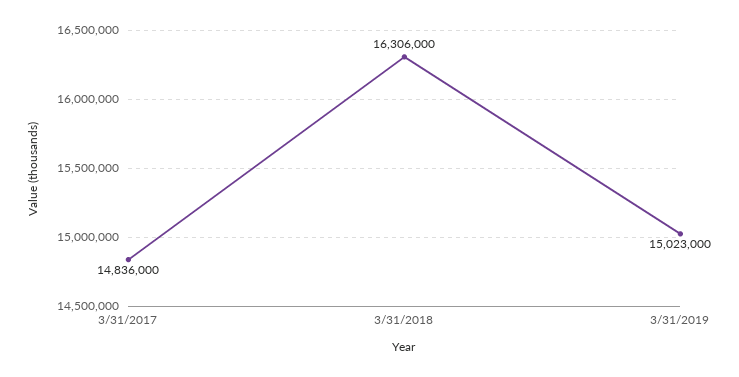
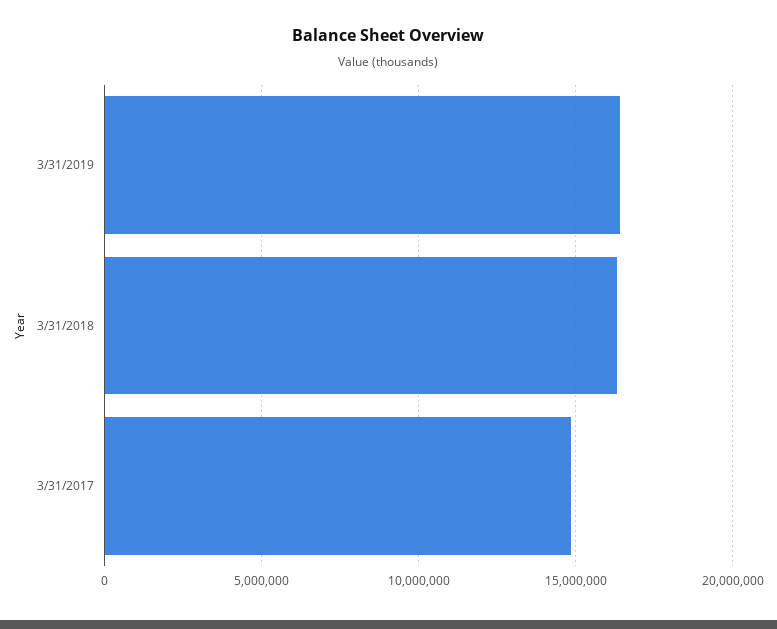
3/31/2019: 15023000 -> 16500000

